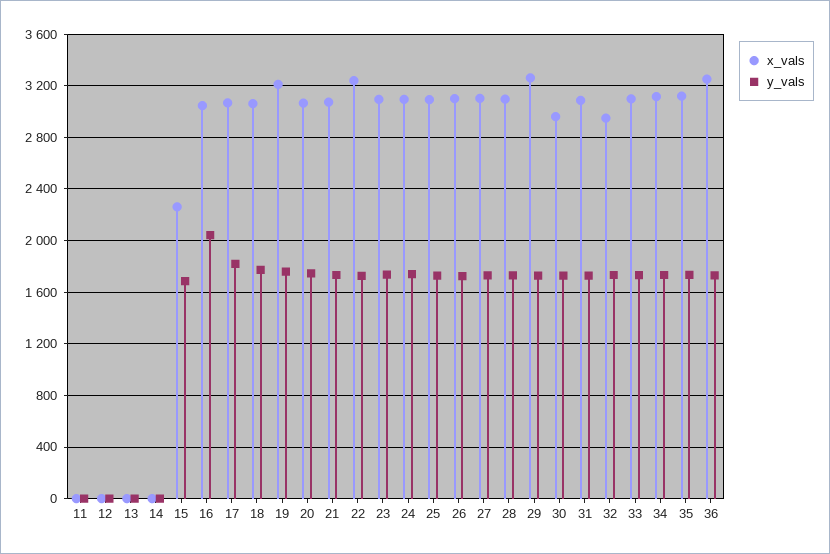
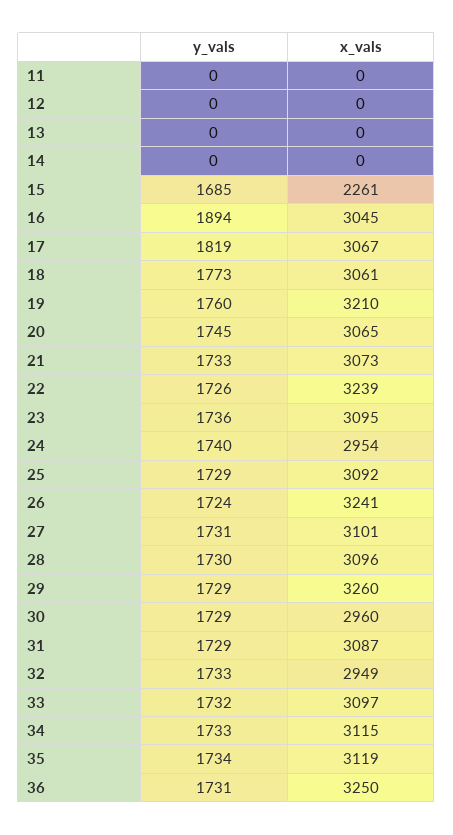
y_vals, 16: 2050 -> 1894
x_vals, 24: 3100 -> 2954
x_vals, 26: 3100 -> 3241

